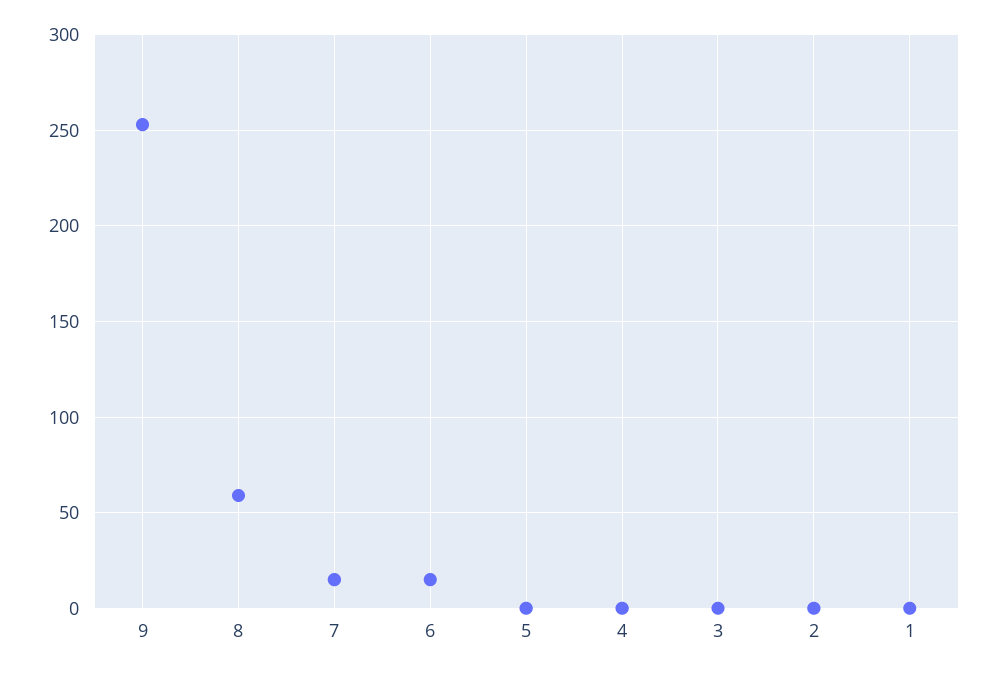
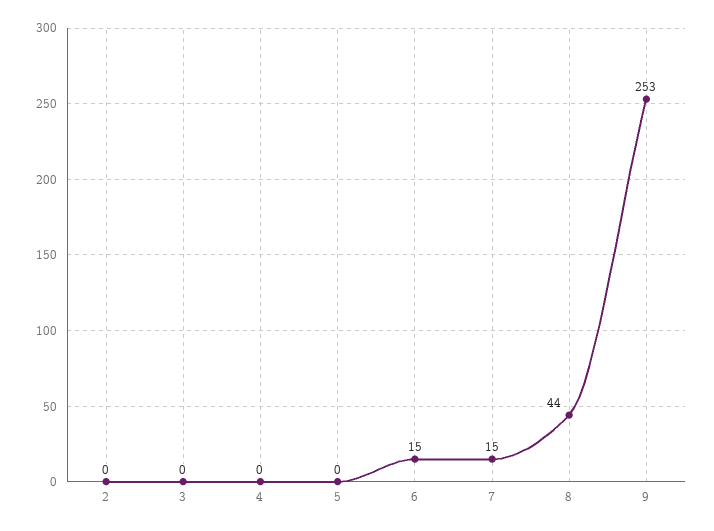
8: 60 -> 44
1: 0 -> none

